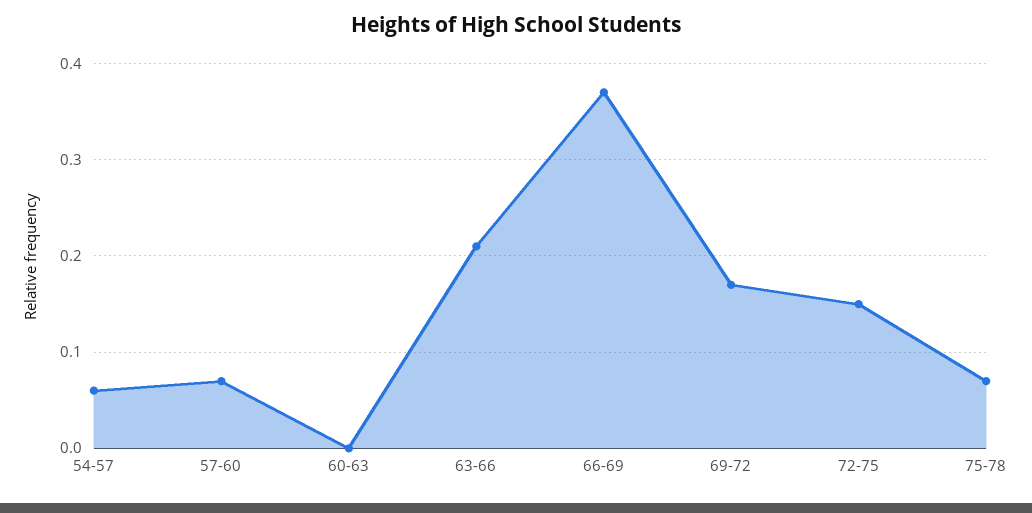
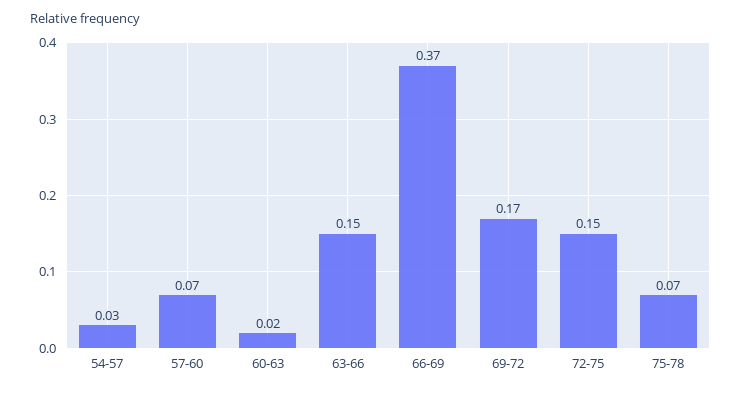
54-57: 0.06 -> 0.03
60-63: 0 -> 0.02
63-66: 0.21 -> 0.15

